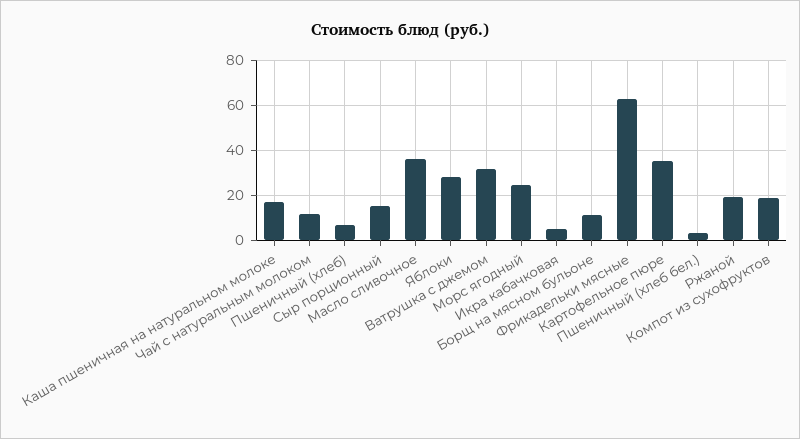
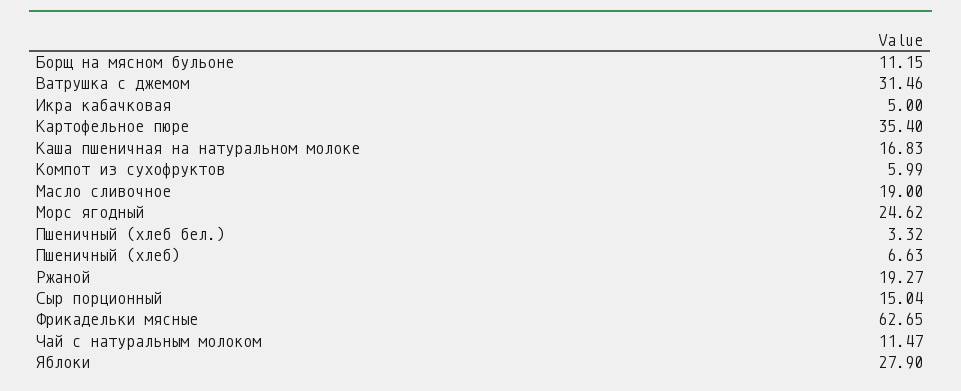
Масло сливочное: 35 -> 19
Компот из сухофруктов: 20 -> 5.99

